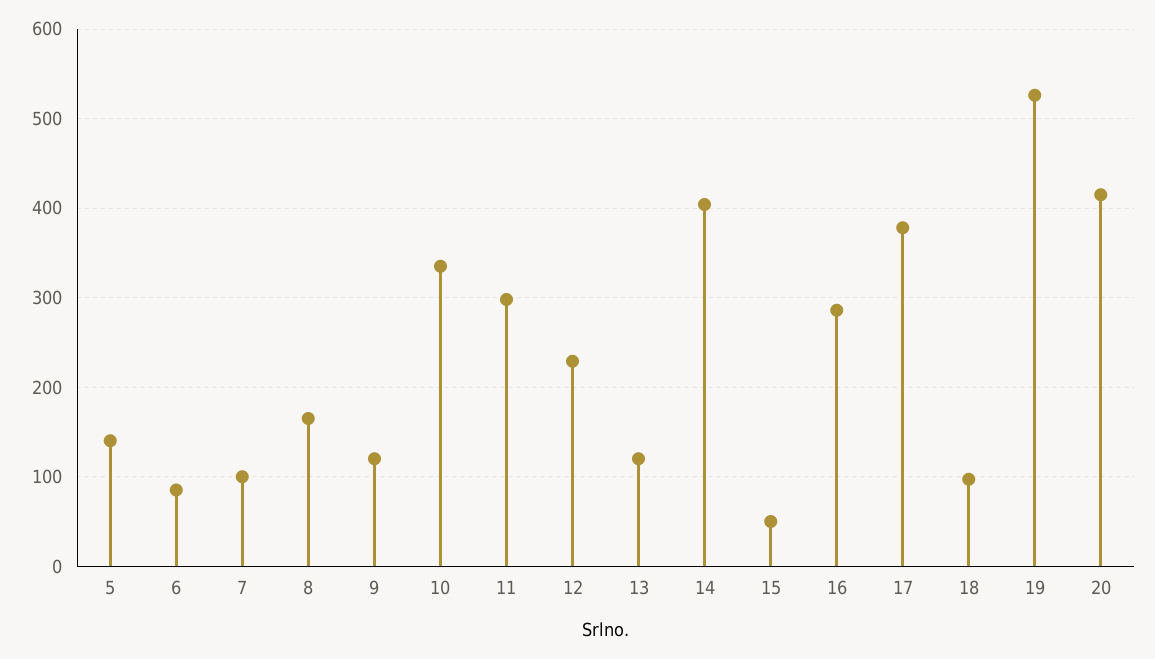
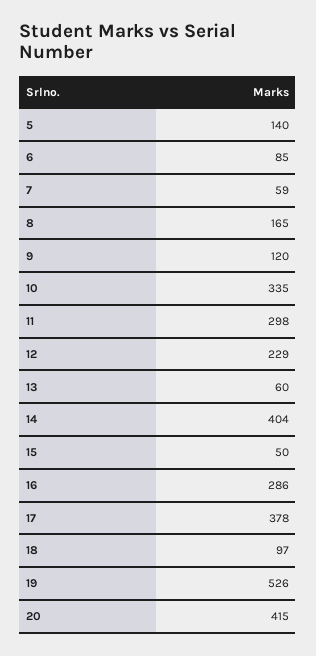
7: 100 -> 59
13: 120 -> 60

